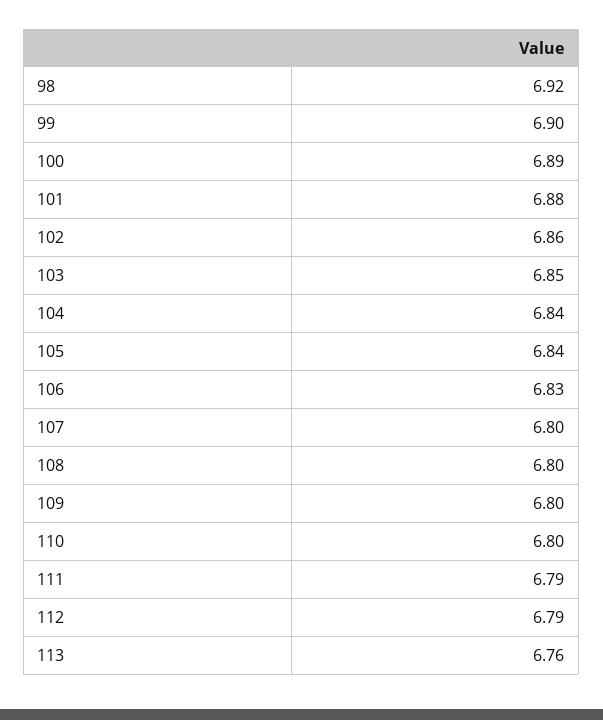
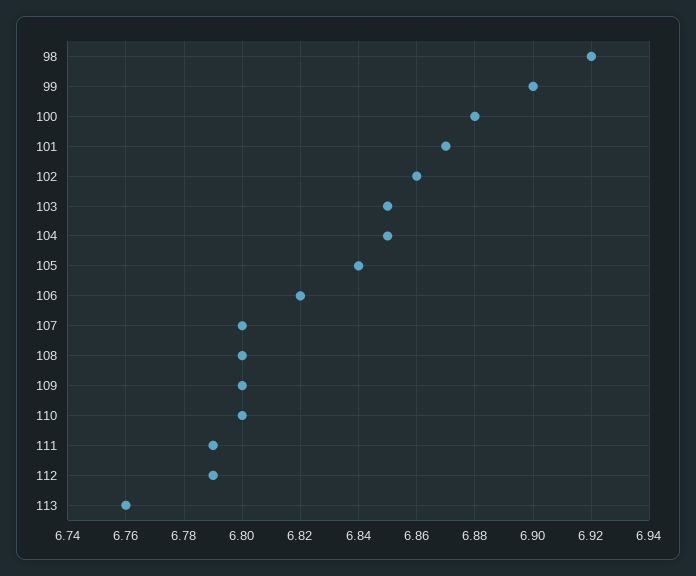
100: 6.89 -> 6.88
101: 6.88 -> 6.87
104: 6.84 -> 6.85
106: 6.83 -> 6.82

